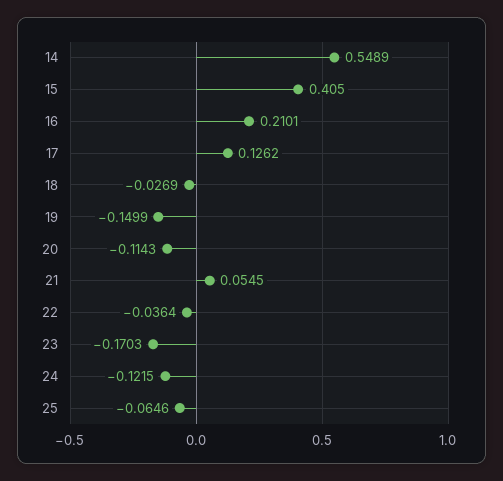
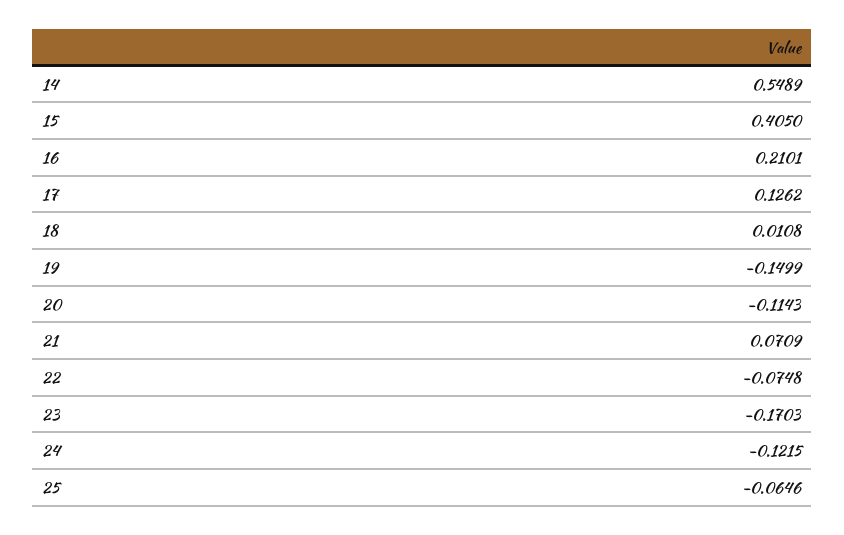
18: -0.0269 -> 0.0108
21: 0.0545 -> 0.0709
22: -0.0364 -> -0.0748

